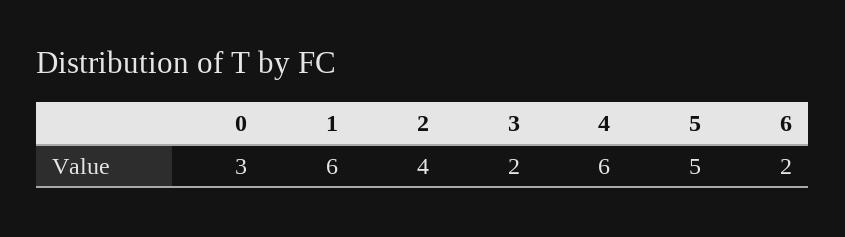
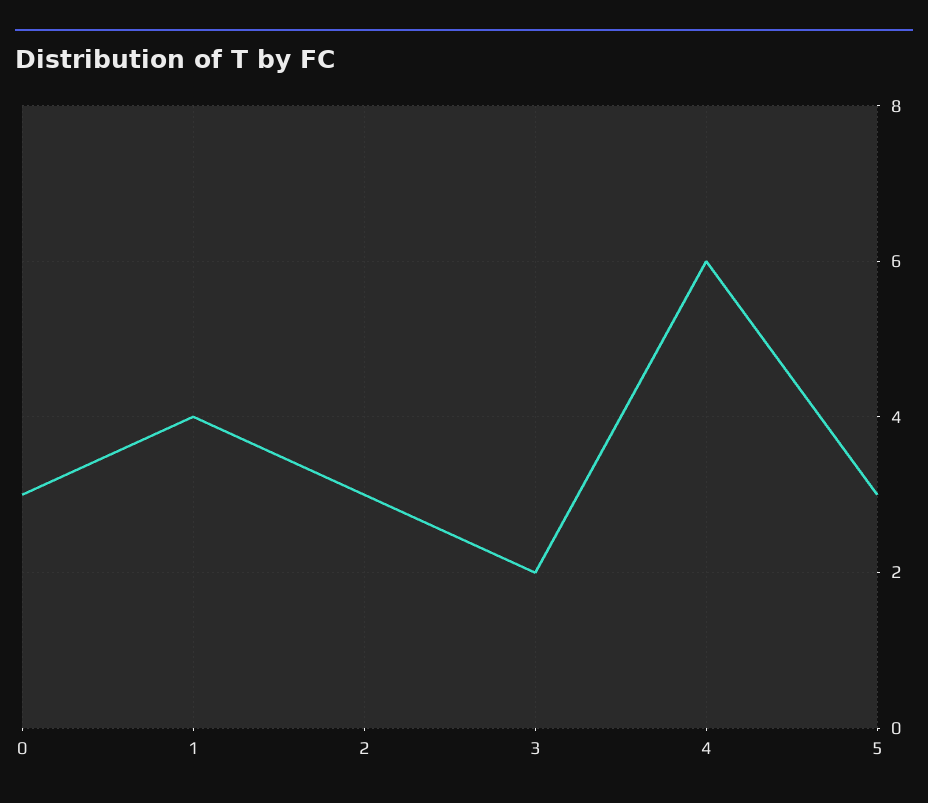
1: 6 -> 4
2: 4 -> 3
5: 5 -> 3
6: 2 -> none

